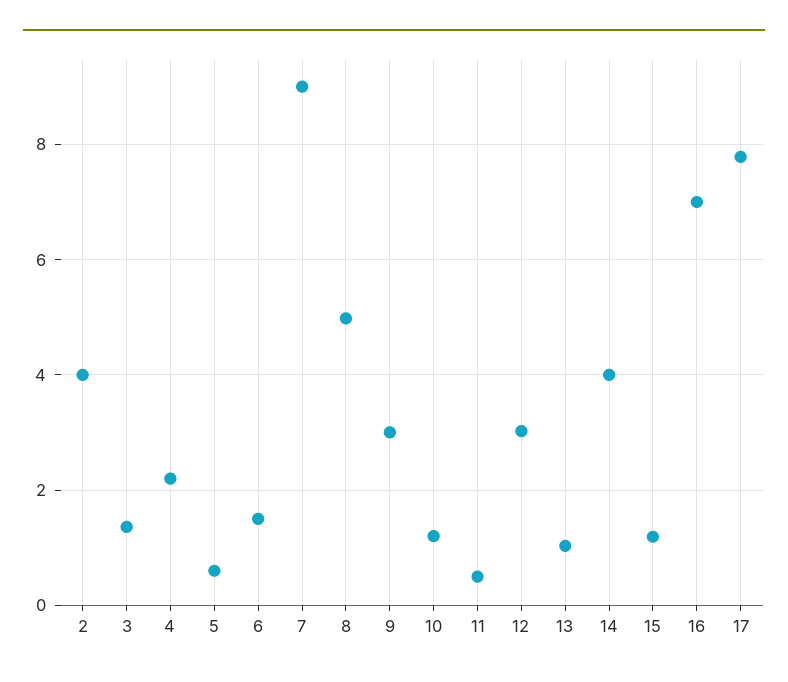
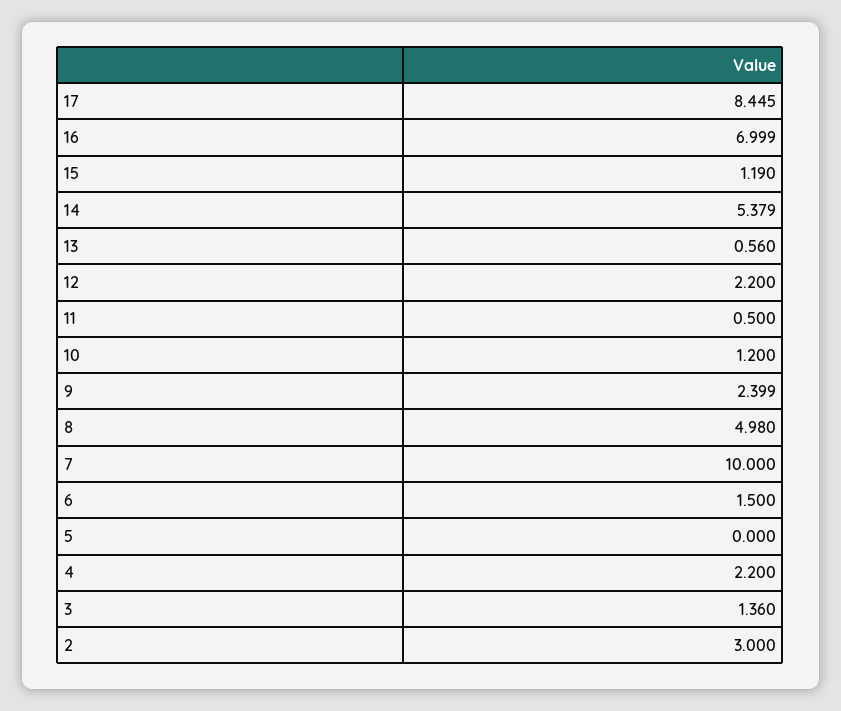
2: 4 -> 3
5: 0.6 -> 0
7: 9 -> 10
9: 3 -> 2.399
12: 3 -> 2.2
13: 1 -> 0.56
14: 4 -> 5.379
17: 7.8 -> 8.445

